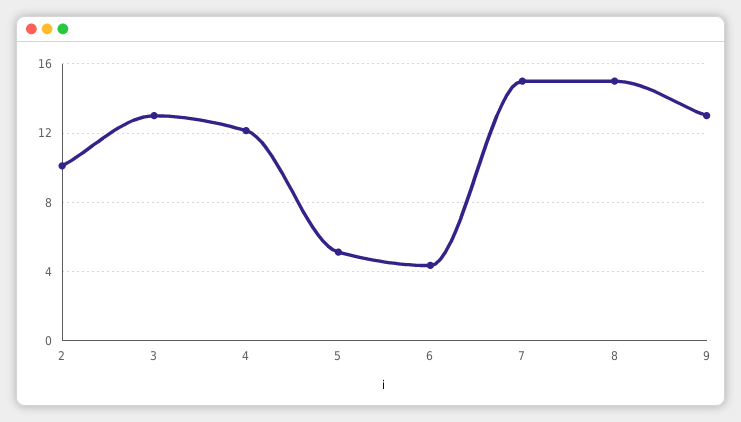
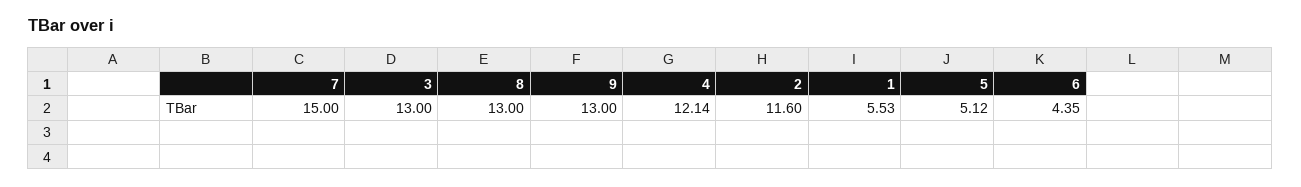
2: 10 -> 11.6
8: 15 -> 13
1: none -> 5.53

